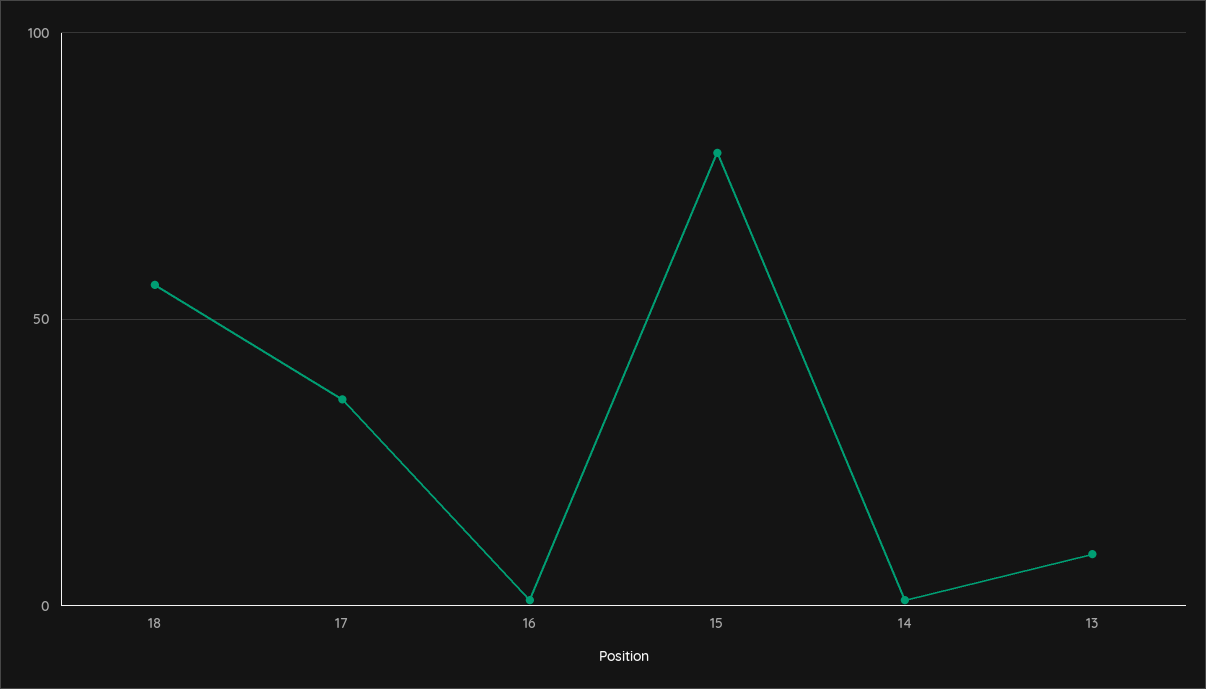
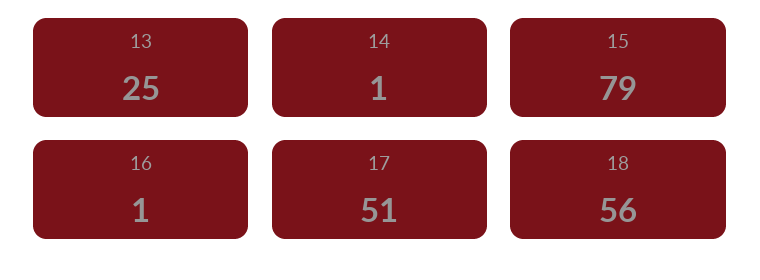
17: 35 -> 51
13: 10 -> 25

